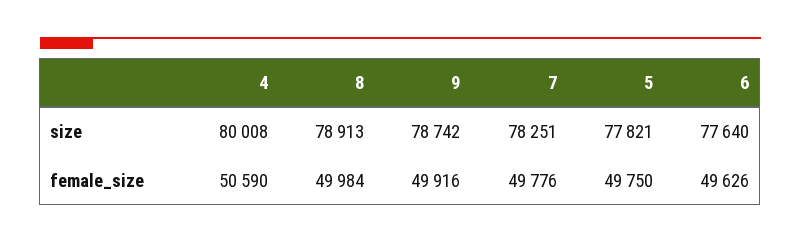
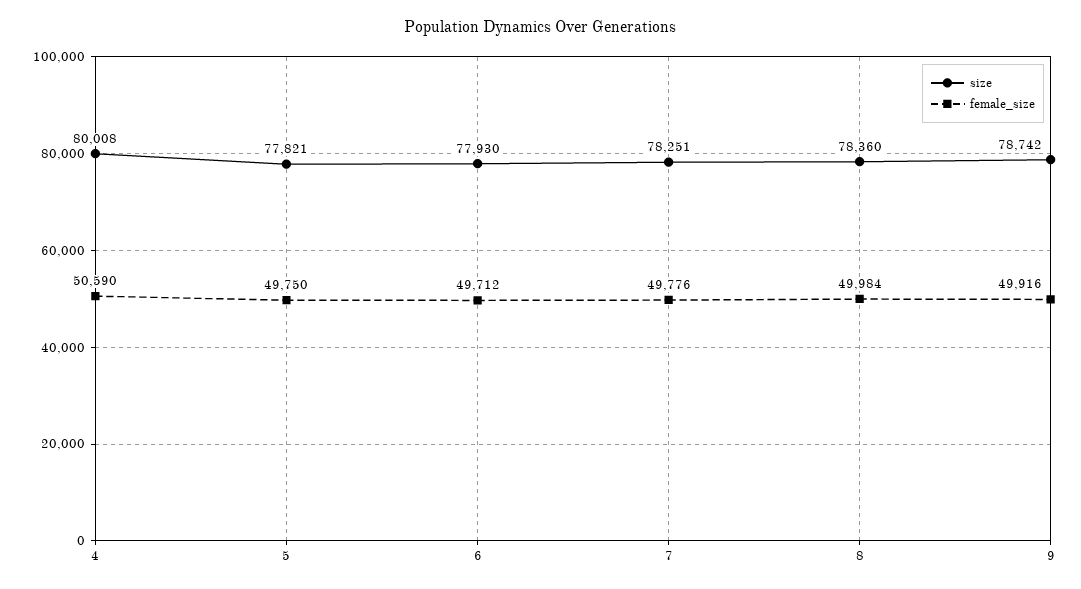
size, 8: 78913 -> 78360
size, 6: 77640 -> 77930
female_size, 6: 49626 -> 49712

